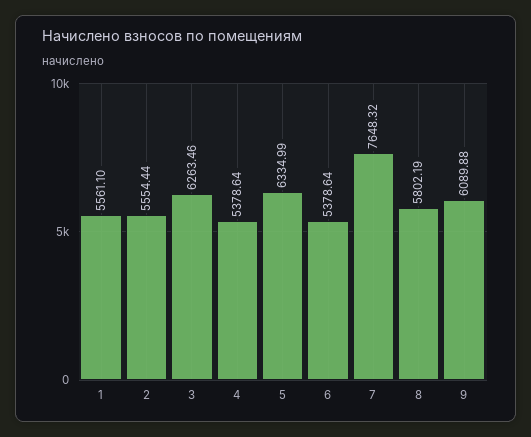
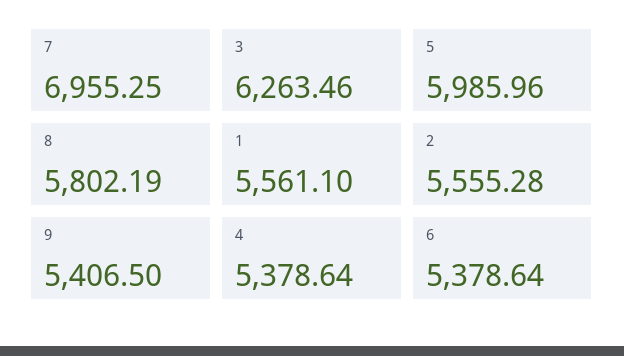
2: 5554.44 -> 5555.28
5: 6334.99 -> 5985.96
7: 7648.32 -> 6955.25
9: 6089.88 -> 5406.5

